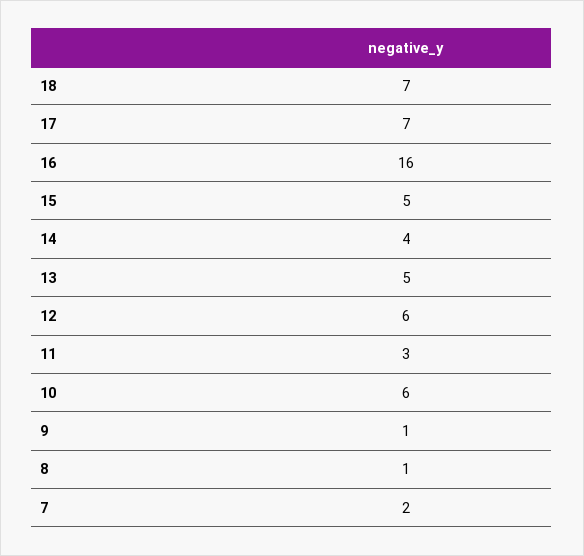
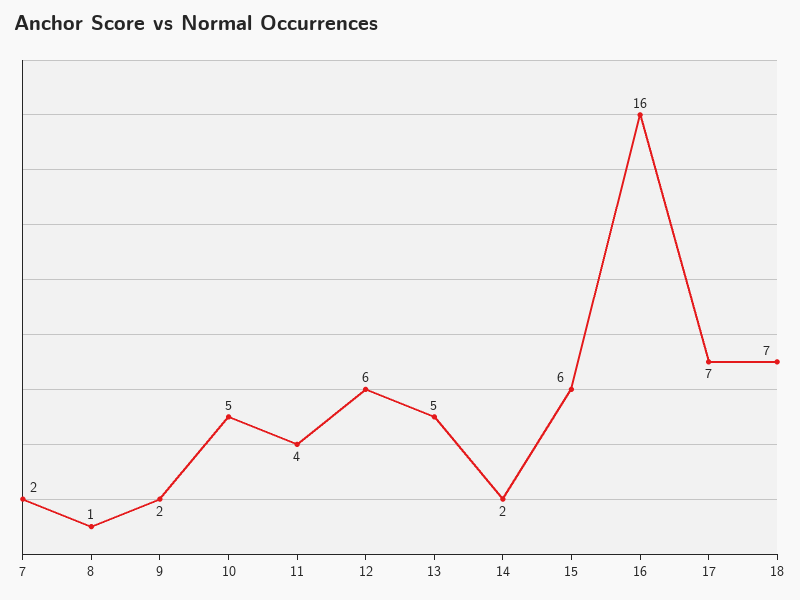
15: 5 -> 6
14: 4 -> 2
11: 3 -> 4
10: 6 -> 5
9: 1 -> 2

